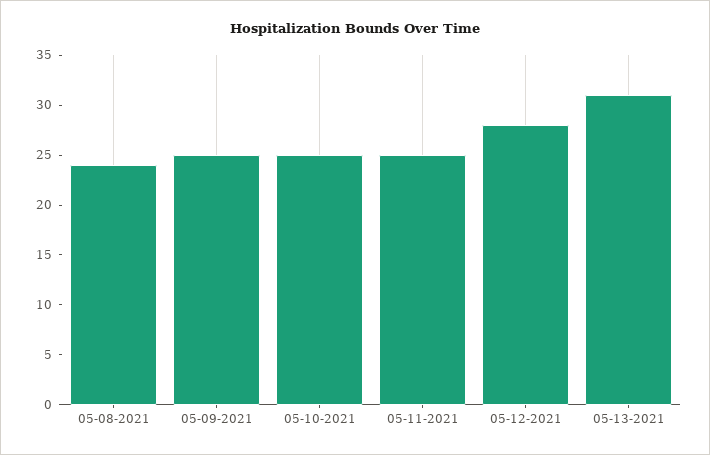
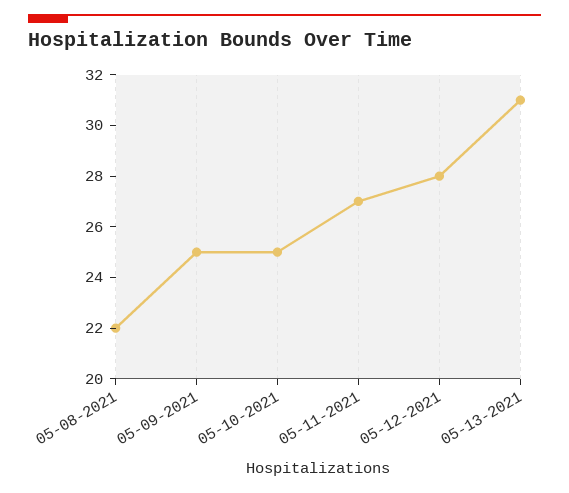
05-08-2021: 24 -> 22
05-11-2021: 25 -> 27

